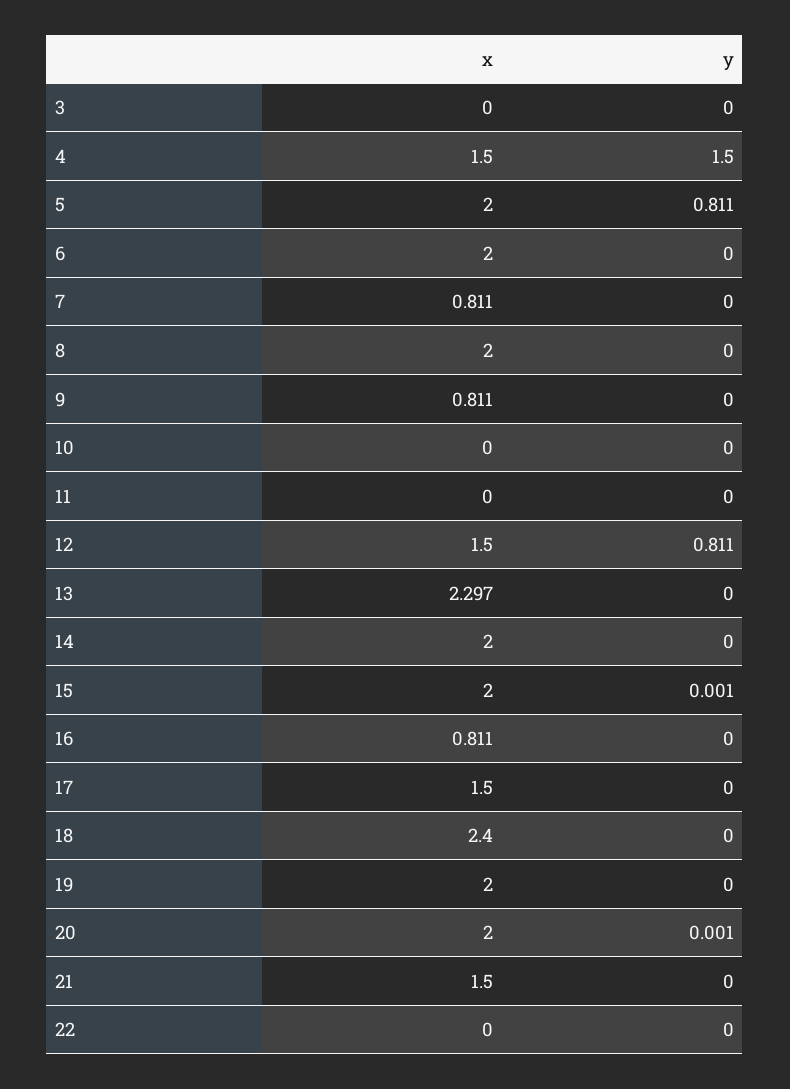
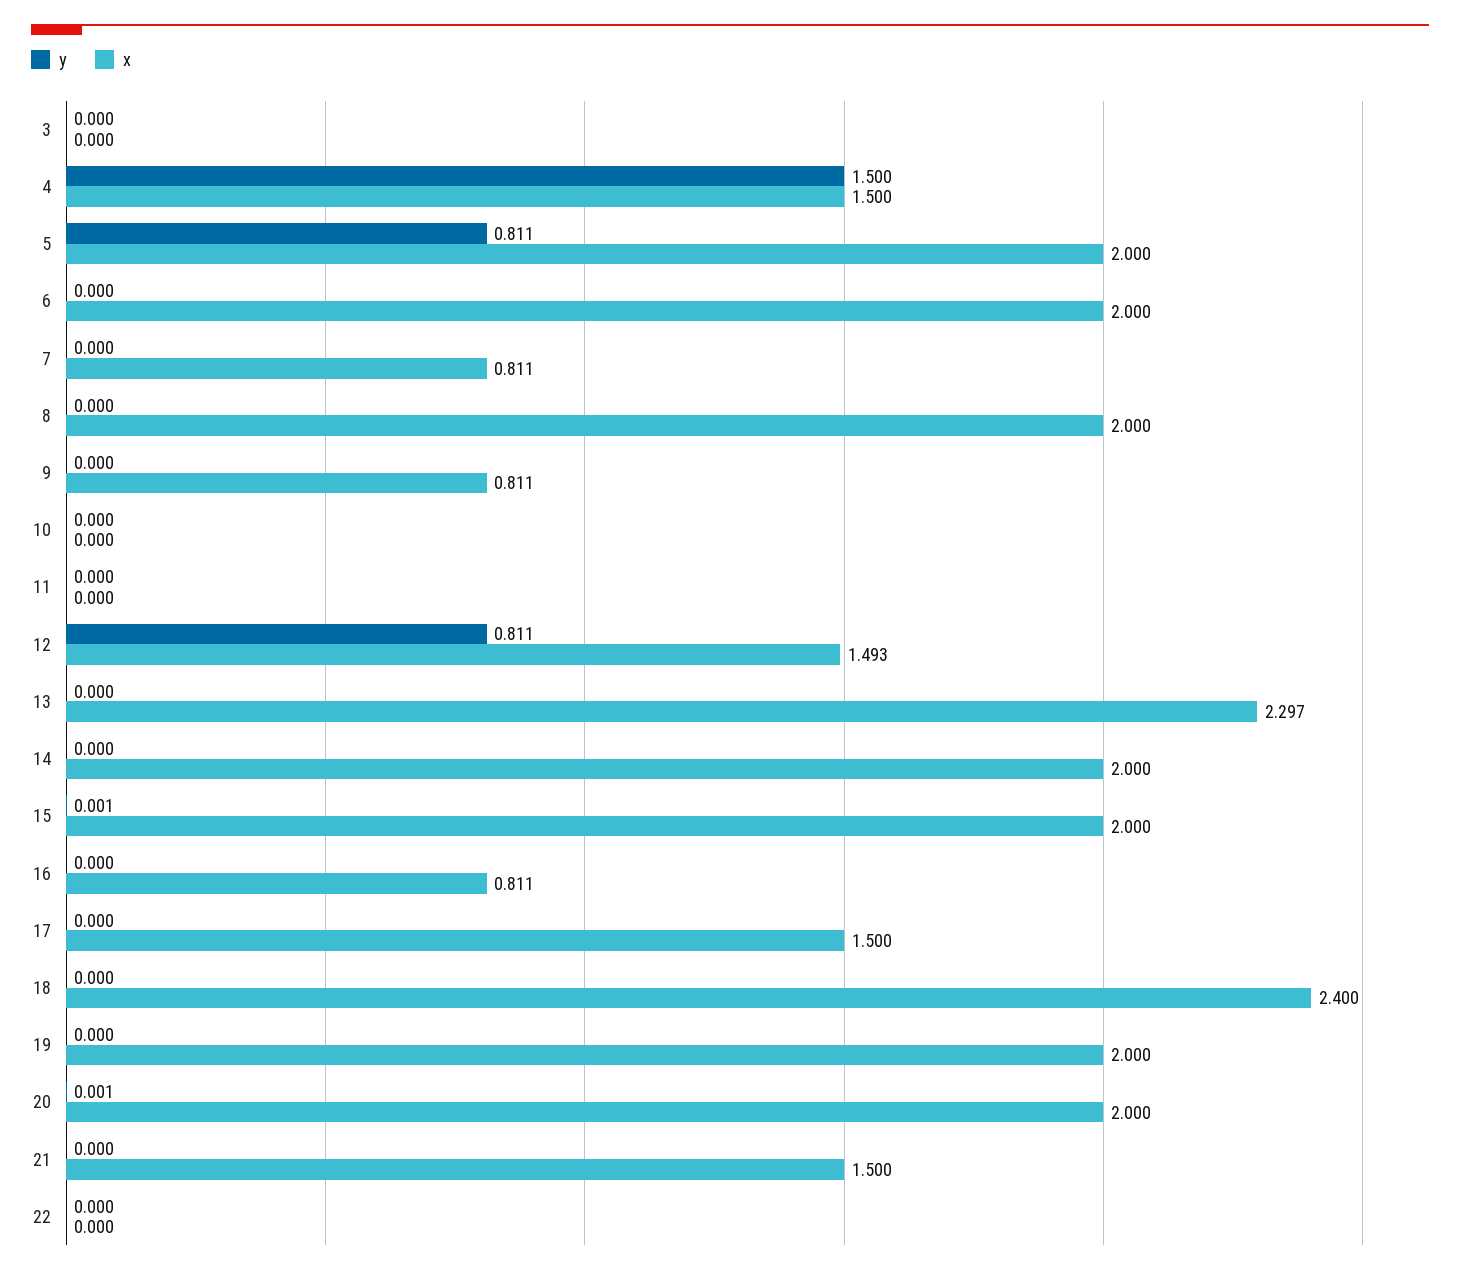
x, 12: 1.5 -> 1.493

